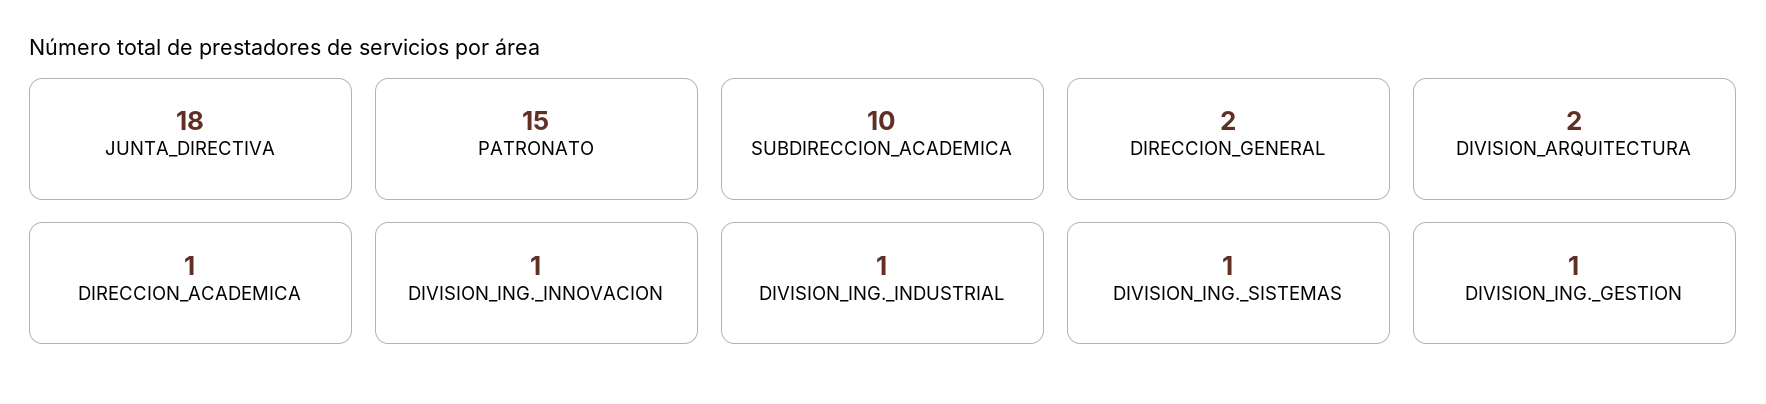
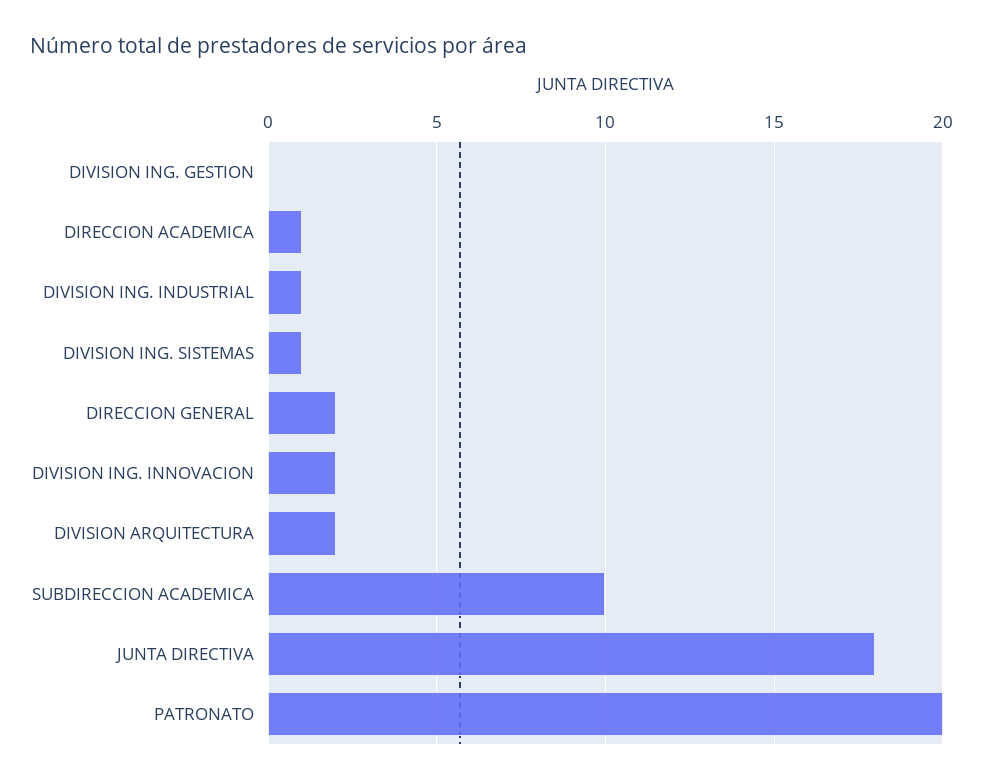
PATRONATO: 15 -> 20
DIVISION_ING._INNOVACION: 1 -> 2
DIVISION_ING._GESTION: 1 -> 0

